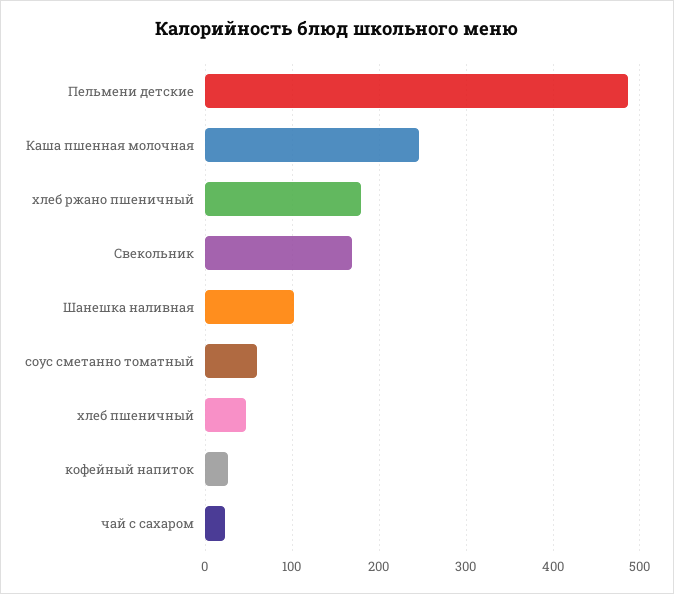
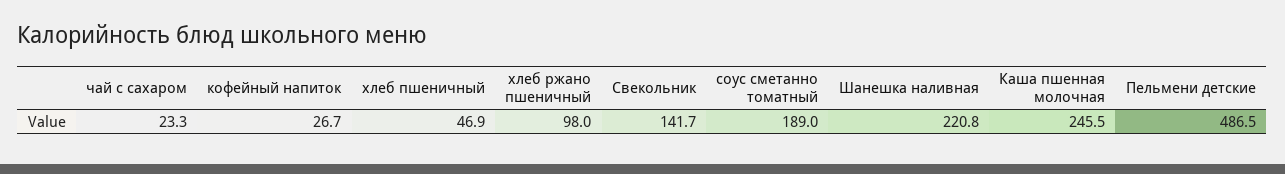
хлеб ржано пшеничный: 180 -> 98
Свекольник: 170 -> 141.7
Шанешка наливная: 100 -> 220.8
соус сметанно томатный: 60 -> 189

